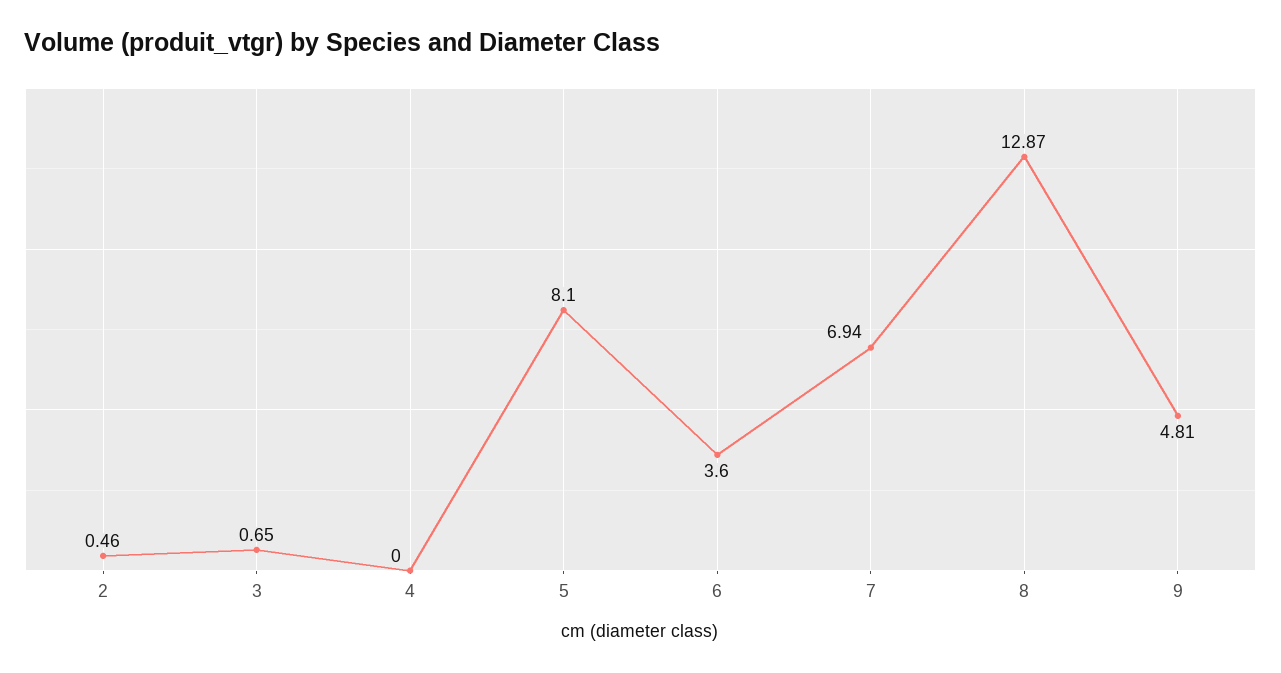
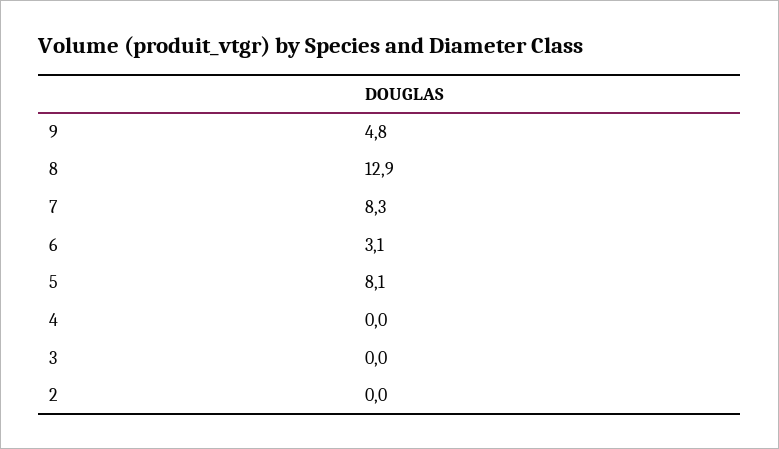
2: 0.46 -> 0
3: 0.65 -> 0
6: 3.6 -> 3.1
7: 6.94 -> 8.3

